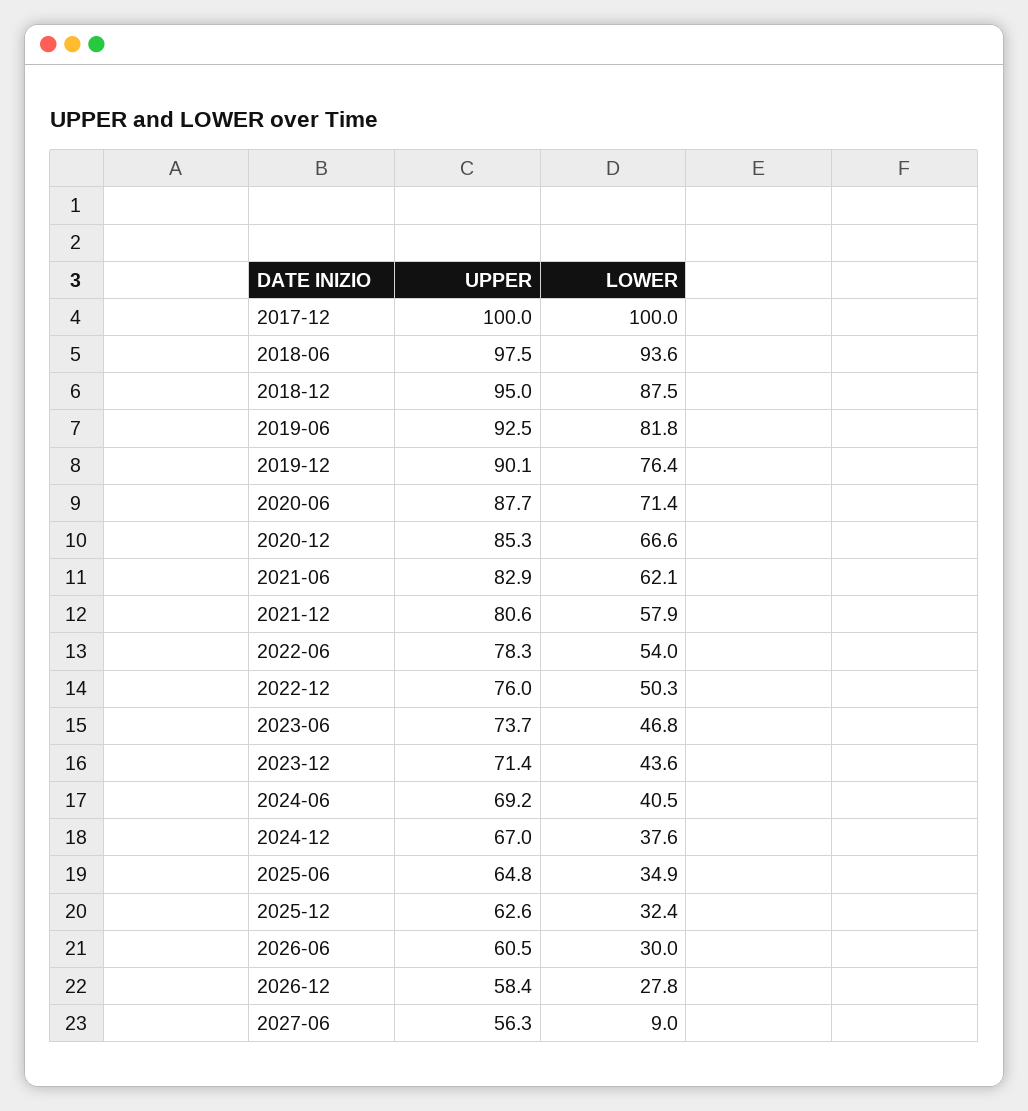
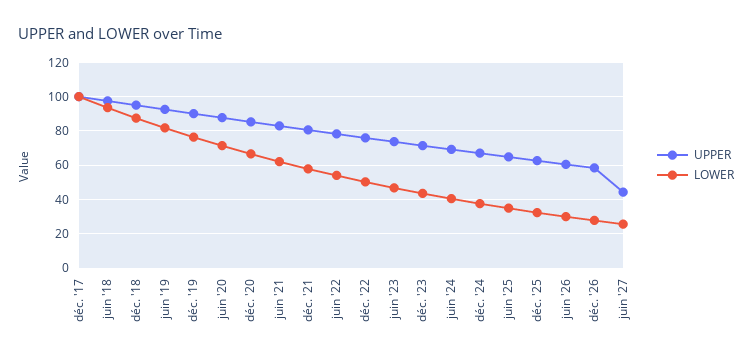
UPPER, 2027-06: 56.3 -> 45
LOWER, 2027-06: 9 -> 25

